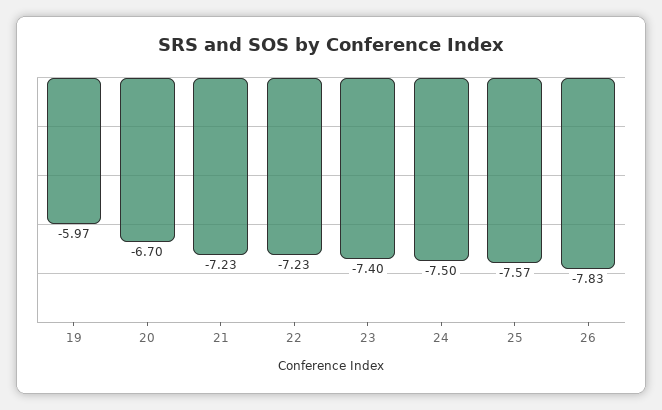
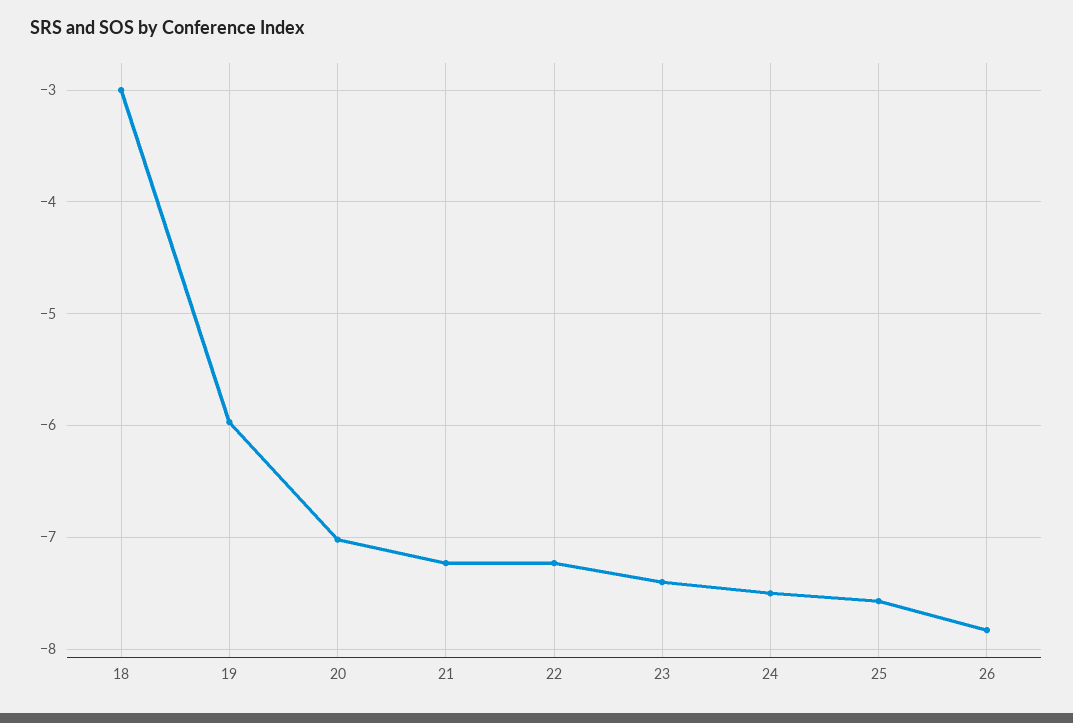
20: -6.7 -> -7
18: none -> -3

